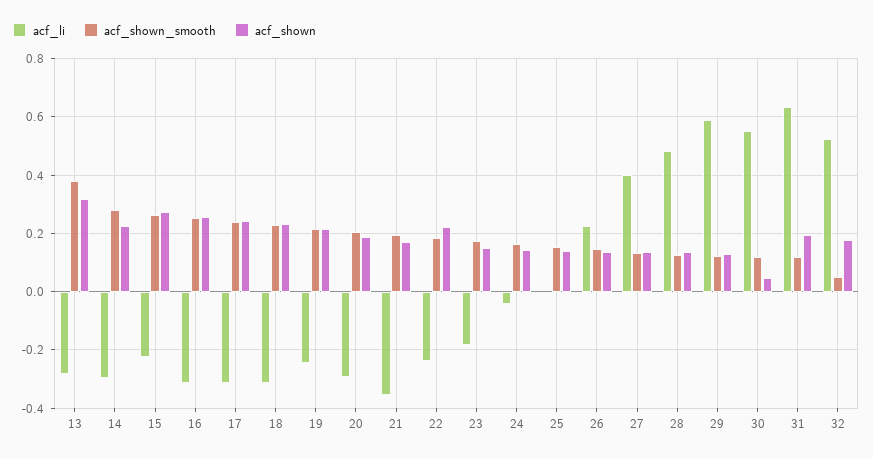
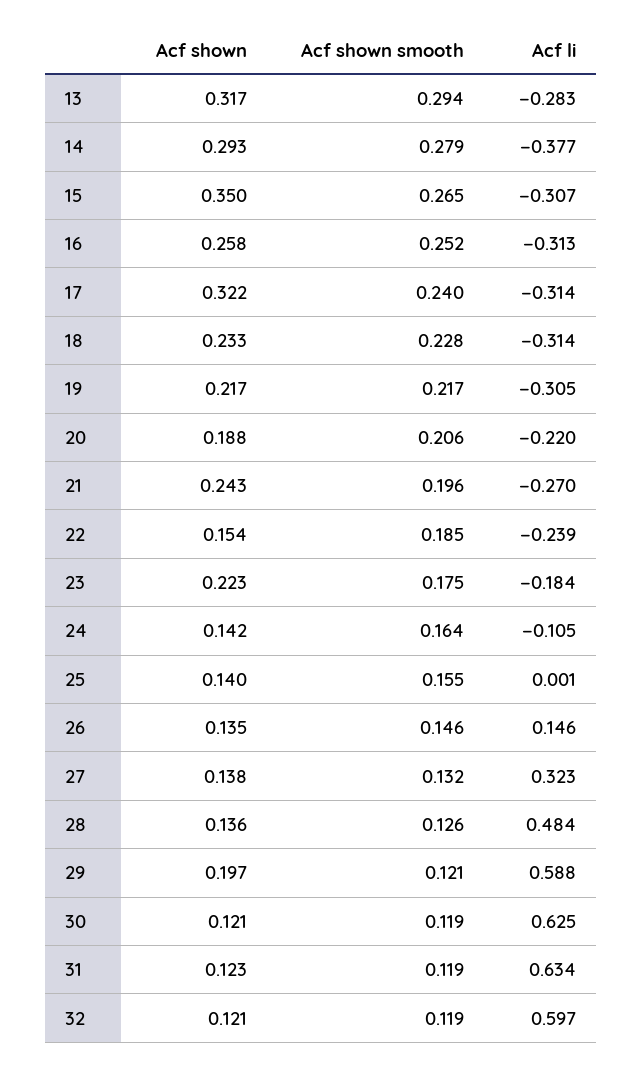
acf_shown_smooth, 13: 0.375 -> 0.294
acf_li, 14: -0.3 -> -0.377
acf_shown, 14: 0.225 -> 0.293
acf_li, 15: -0.225 -> -0.307
acf_shown, 15: 0.275 -> 0.35
acf_shown, 17: 0.25 -> 0.322
acf_li, 19: -0.25 -> -0.305
acf_li, 20: -0.3 -> -0.22
acf_li, 21: -0.35 -> -0.27
acf_shown, 21: 0.175 -> 0.243
acf_shown, 22: 0.225 -> 0.154
acf_shown, 23: 0.15 -> 0.223
acf_li, 24: -0.05 -> -0.105
acf_li, 26: 0.225 -> 0.146
acf_li, 27: 0.4 -> 0.323
acf_shown, 29: 0.125 -> 0.197
acf_li, 30: 0.55 -> 0.625
acf_shown, 30: 0.05 -> 0.121
acf_shown, 31: 0.2 -> 0.123
acf_li, 32: 0.525 -> 0.597
acf_shown_smooth, 32: 0.05 -> 0.119
acf_shown, 32: 0.175 -> 0.121

